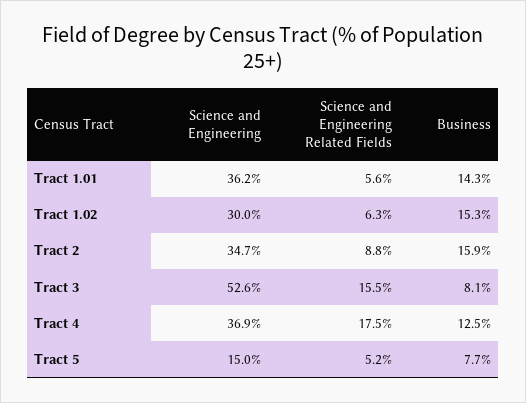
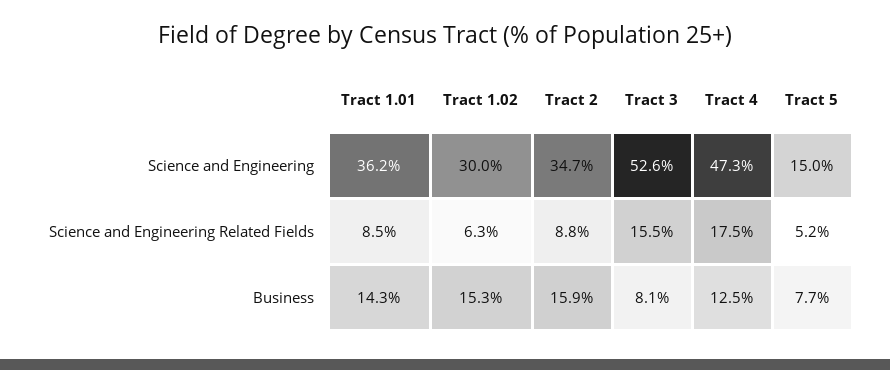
Science and Engineering Related Fields, Tract 1.01: 5.6 -> 8.5
Science and Engineering, Tract 4: 36.9 -> 47.3

